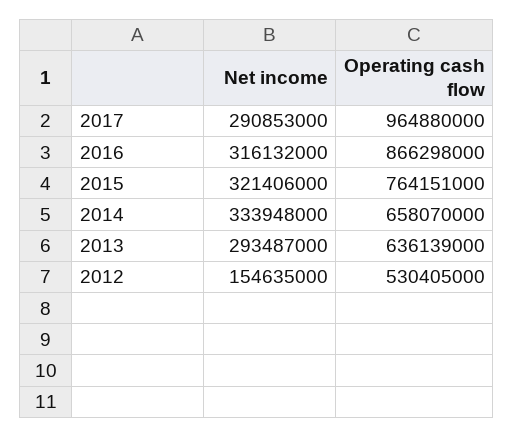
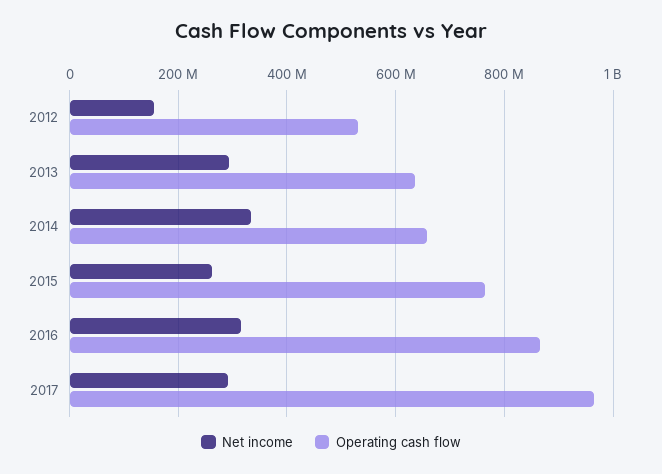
Net income, 2015: 321406000 -> 260000000

